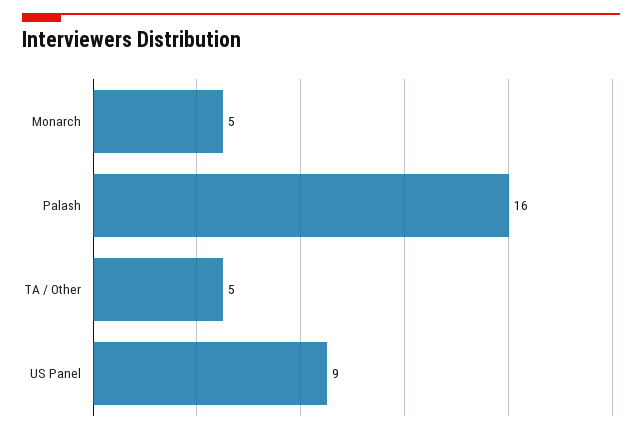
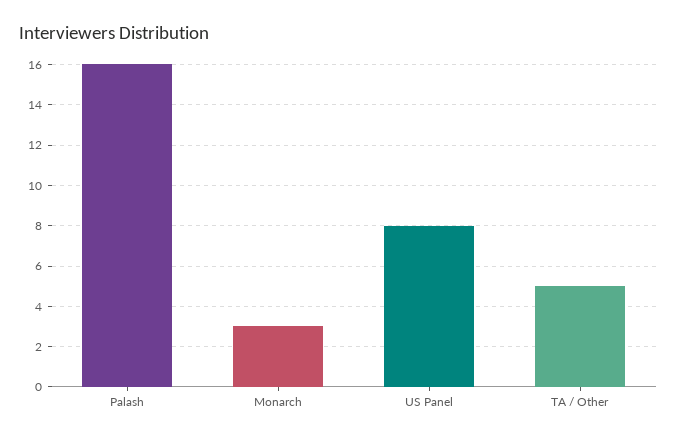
Monarch: 5 -> 3
US Panel: 9 -> 8

